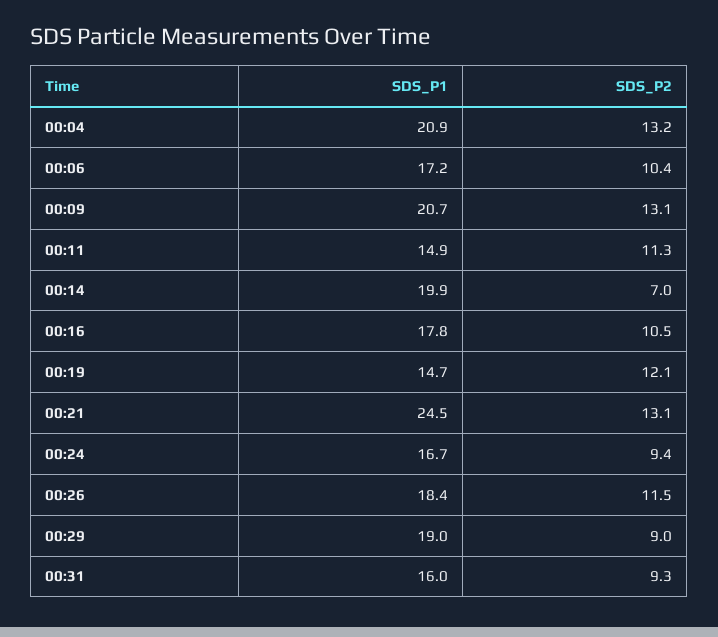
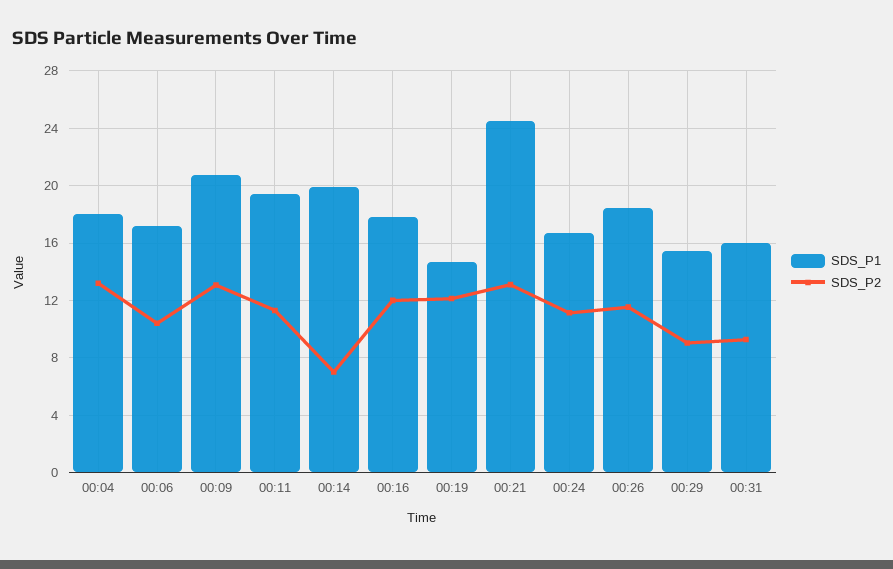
SDS_P1, 00:04: 20.9 -> 18
SDS_P1, 00:11: 14.9 -> 19.5
SDS_P2, 00:16: 10.5 -> 12
SDS_P2, 00:24: 9.4 -> 11
SDS_P1, 00:29: 19 -> 15.5

